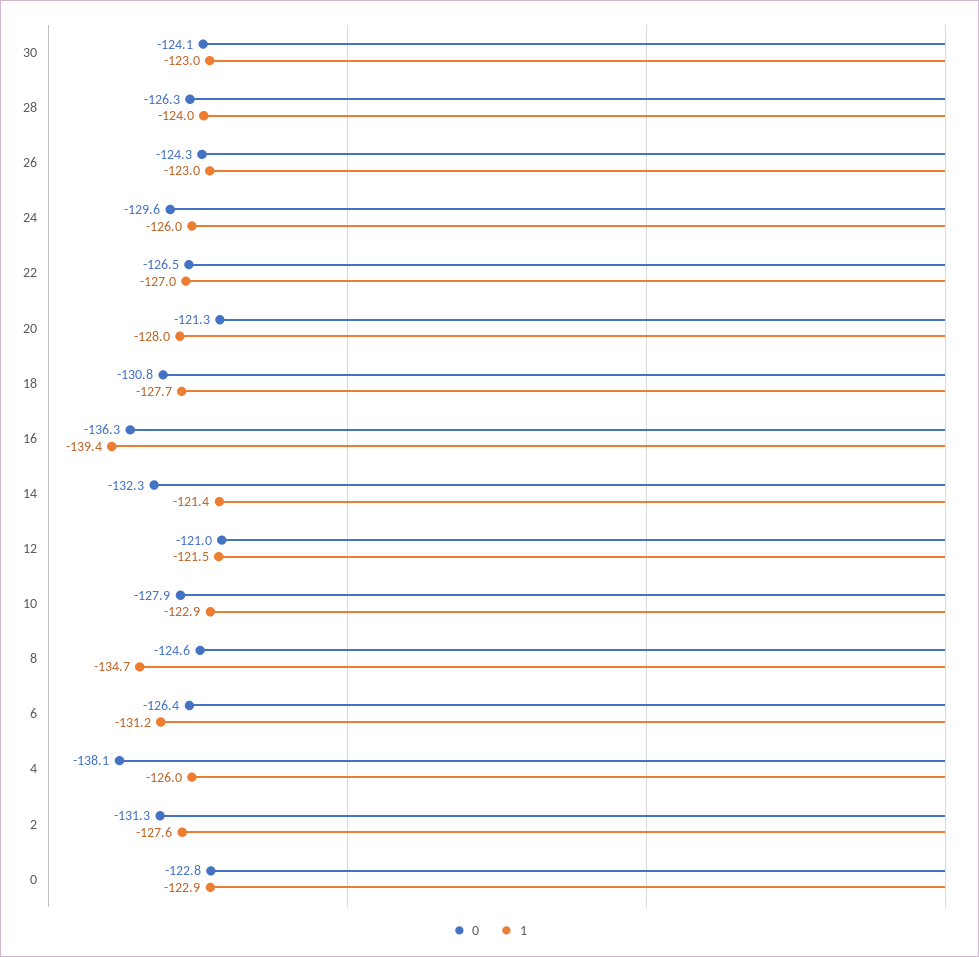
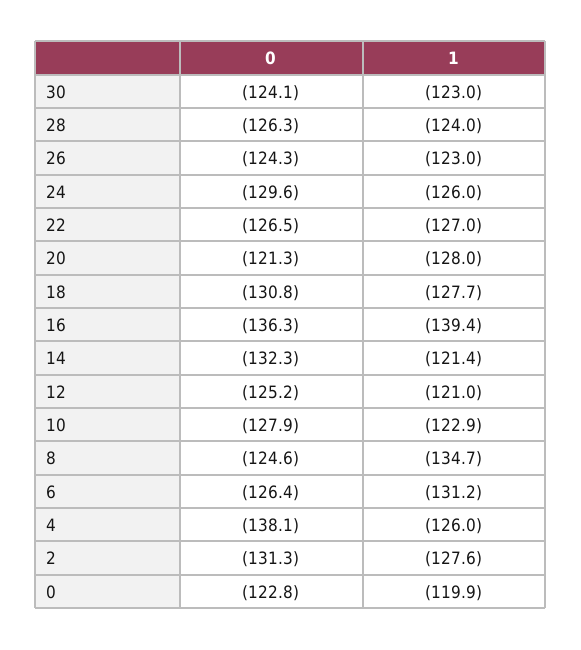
0, 12: -121 -> -125.2
1, 12: -121.5 -> -121
1, 0: -122.9 -> -119.9

